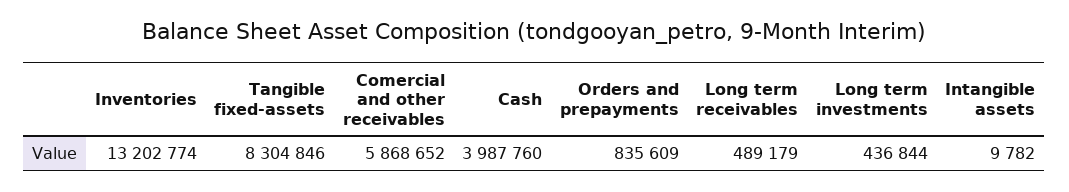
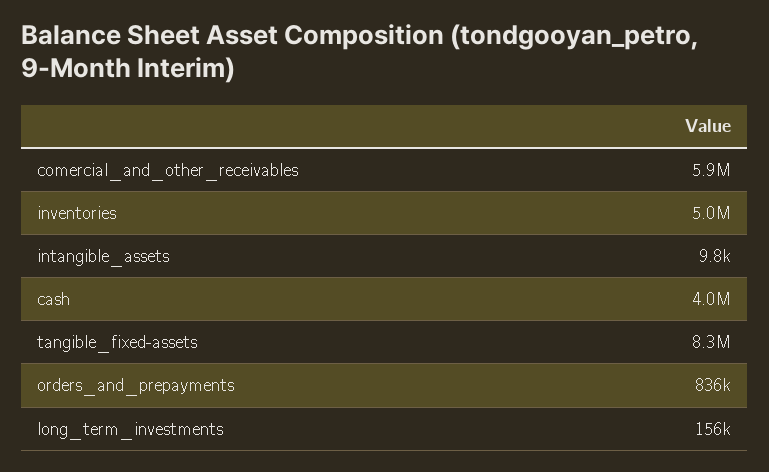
Inventories: 13202774 -> 5000000
Long term receivables: 489179 -> none
Long term investments: 436844 -> 156000

